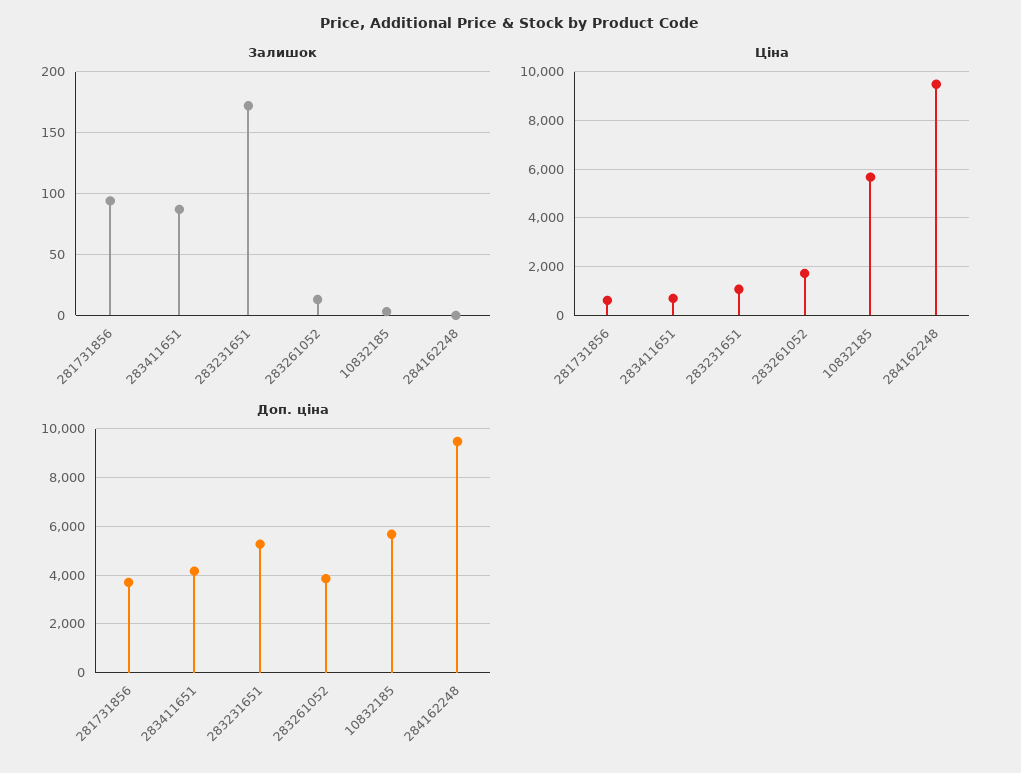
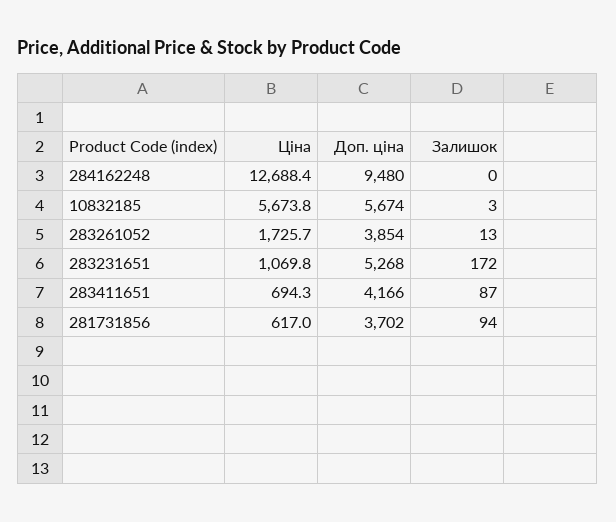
Ціна, 284162248: 9500 -> 12688.4

